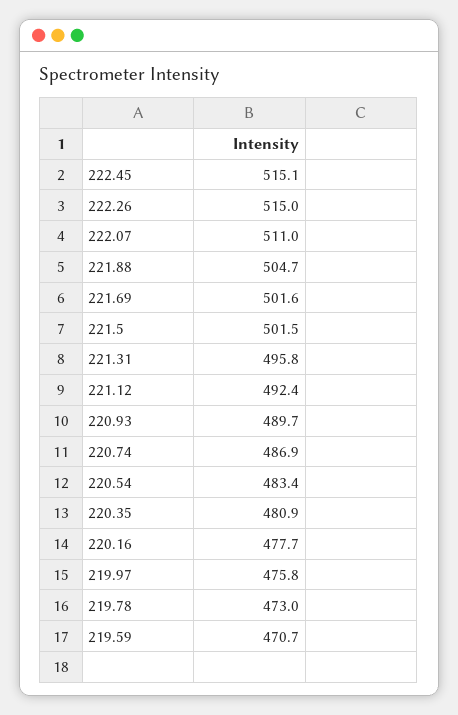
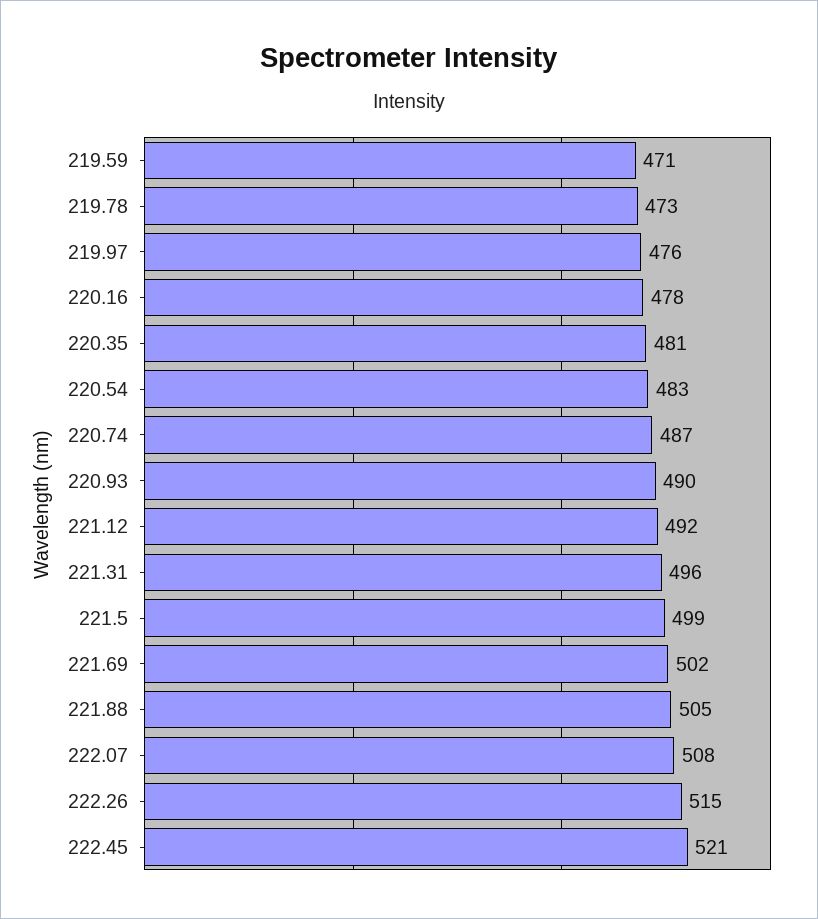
222.45: 515.1 -> 521
222.07: 511 -> 508
221.5: 501.5 -> 499

